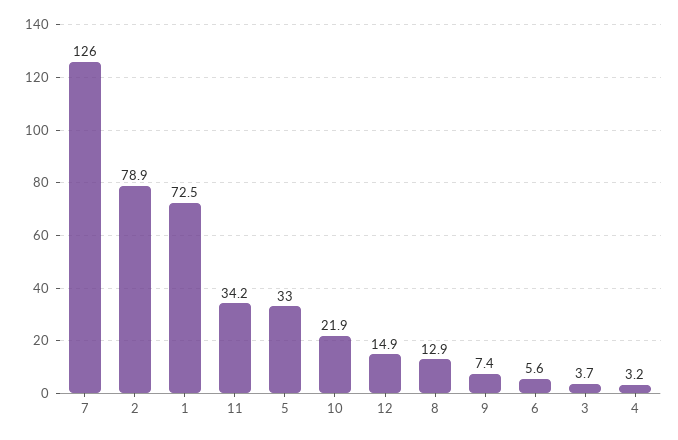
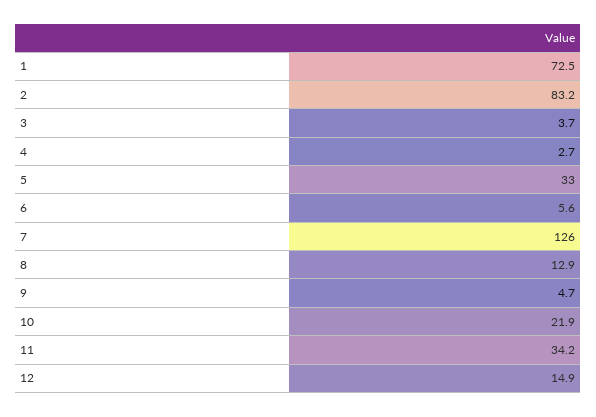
2: 78.9 -> 83.2
9: 7.4 -> 4.7
4: 3.2 -> 2.7

